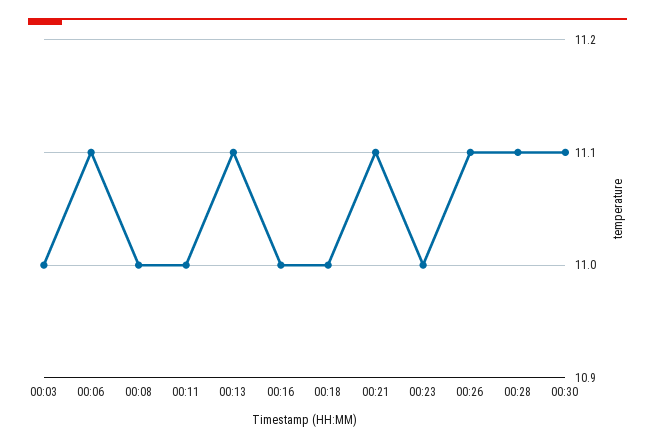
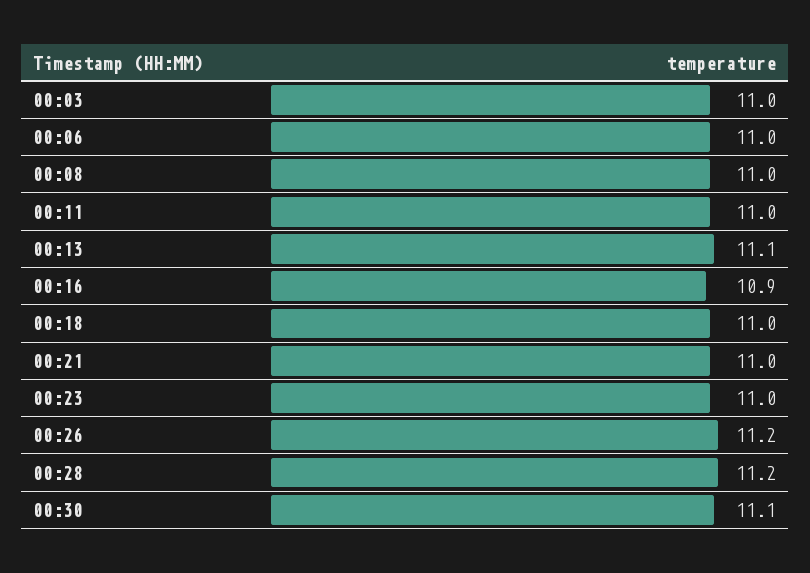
00:06: 11.1 -> 11
00:16: 11 -> 10.9
00:21: 11.1 -> 11
00:26: 11.1 -> 11.2
00:28: 11.1 -> 11.2

